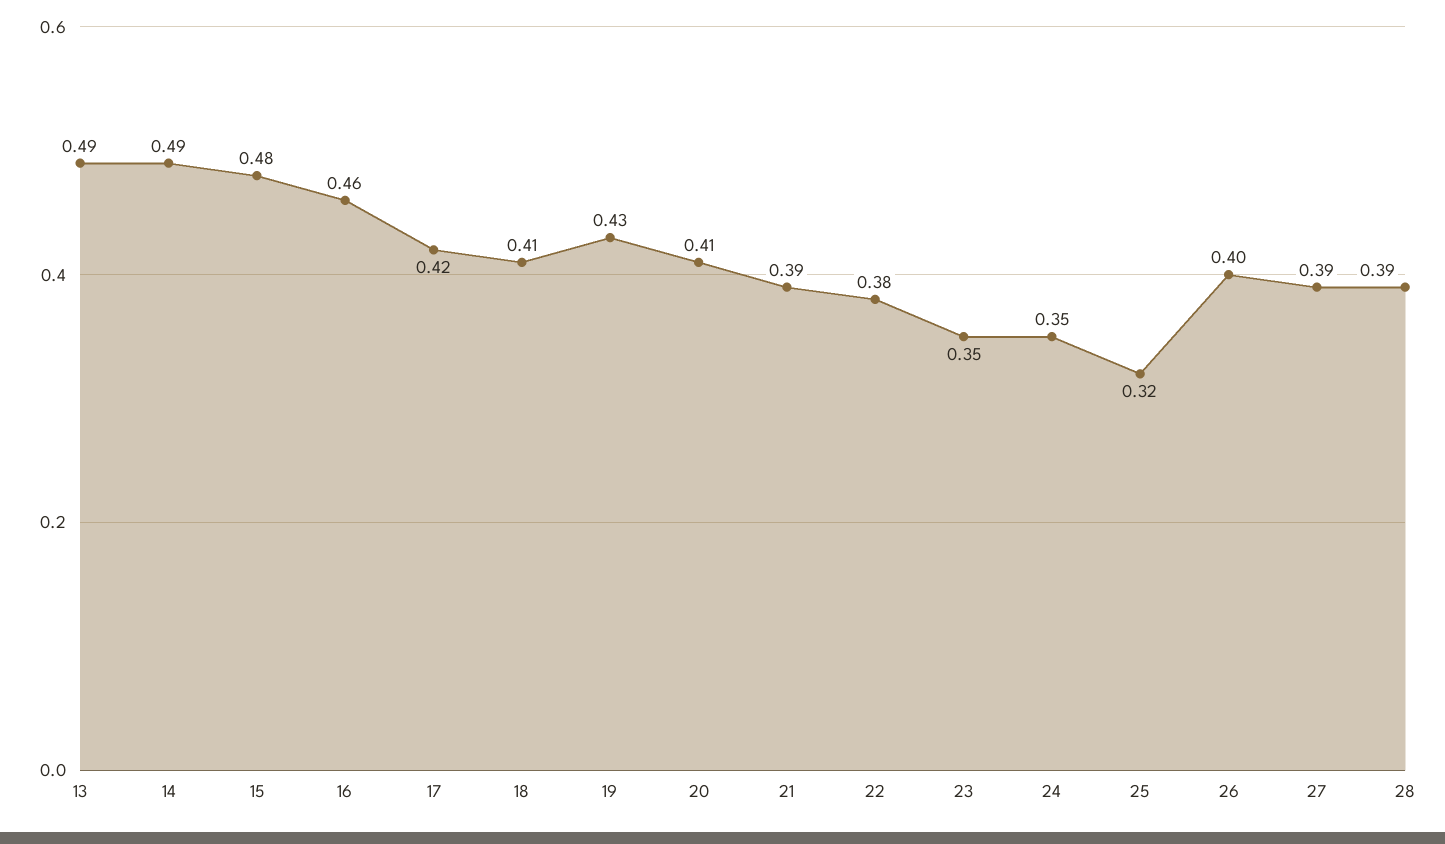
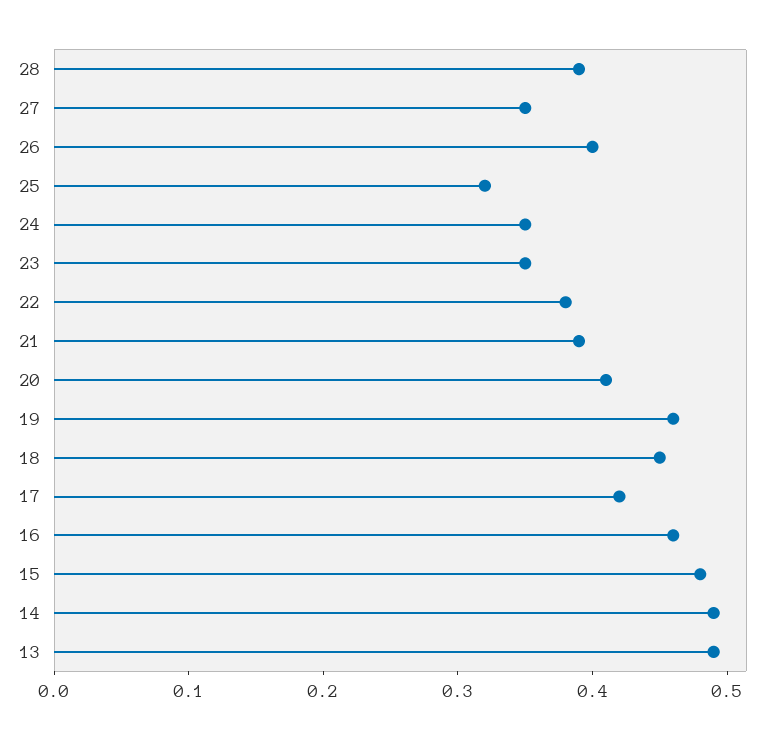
18: 0.41 -> 0.45
19: 0.43 -> 0.46
27: 0.39 -> 0.35

